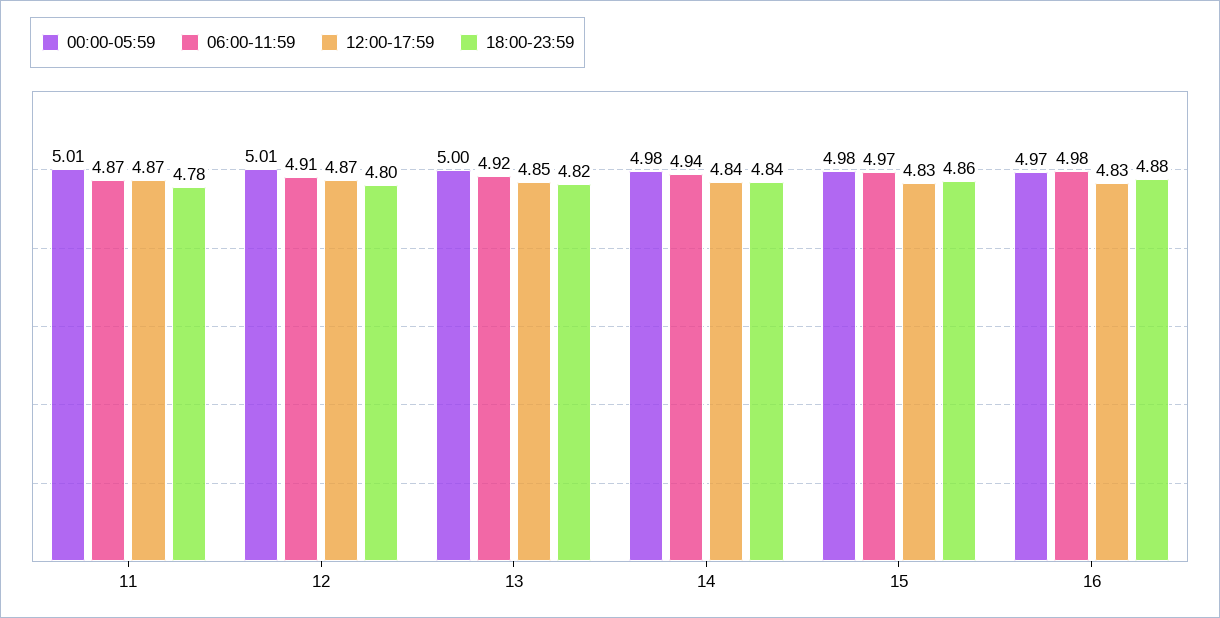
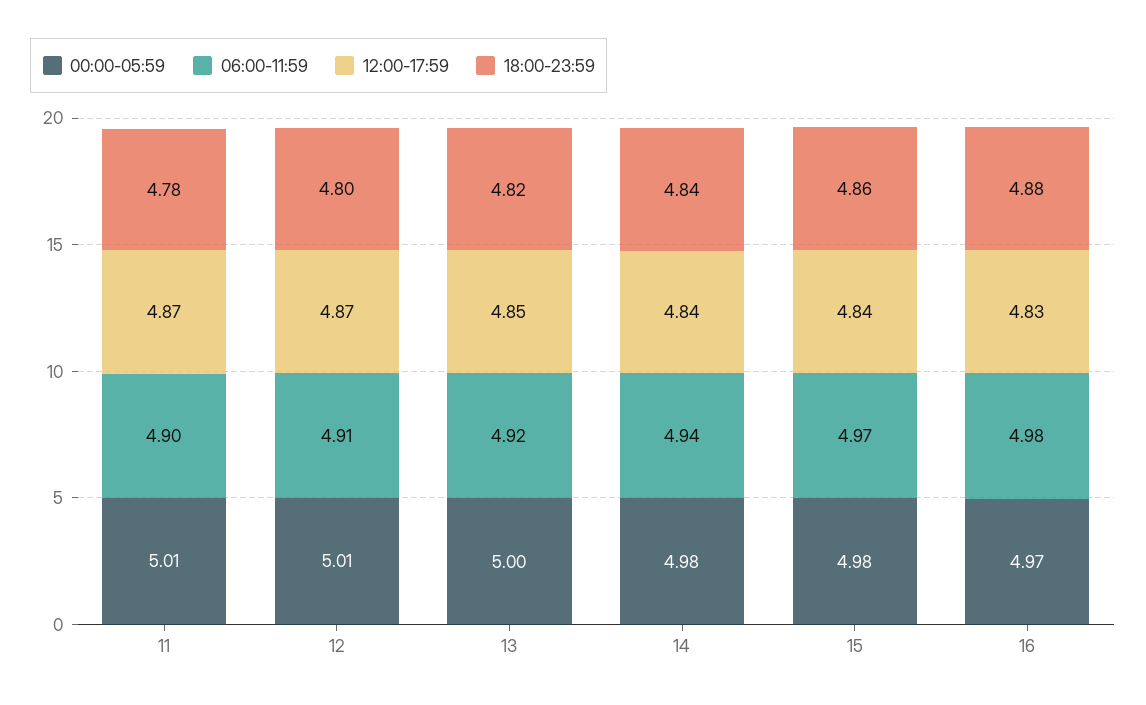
06:00-11:59, 11: 4.87 -> 4.9
12:00-17:59, 15: 4.83 -> 4.84

